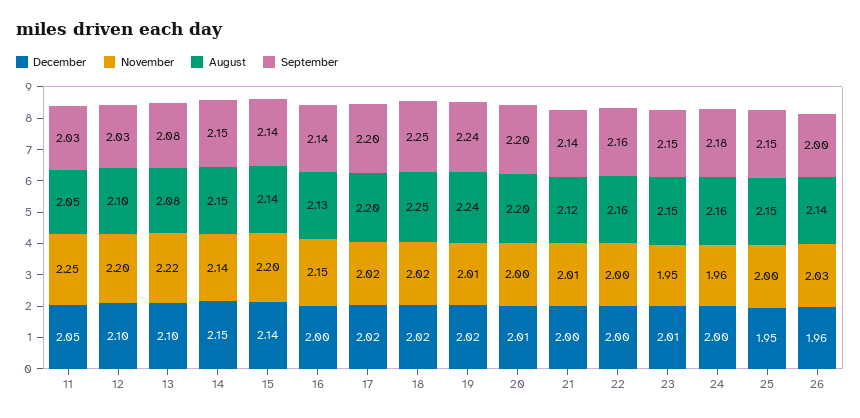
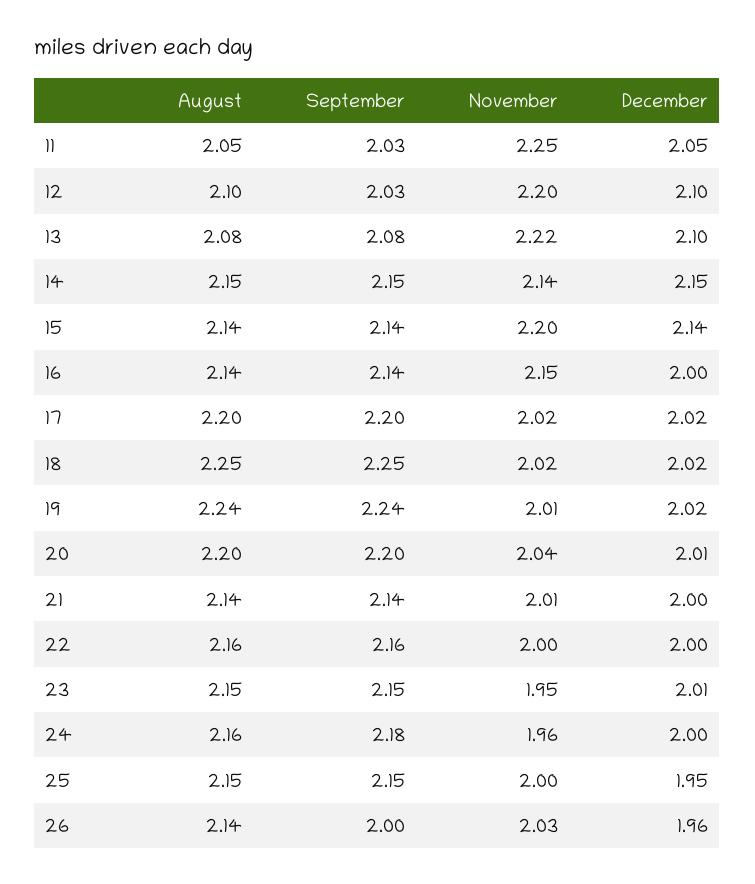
August, 16: 2.13 -> 2.14
November, 20: 2 -> 2.04
August, 21: 2.12 -> 2.14

